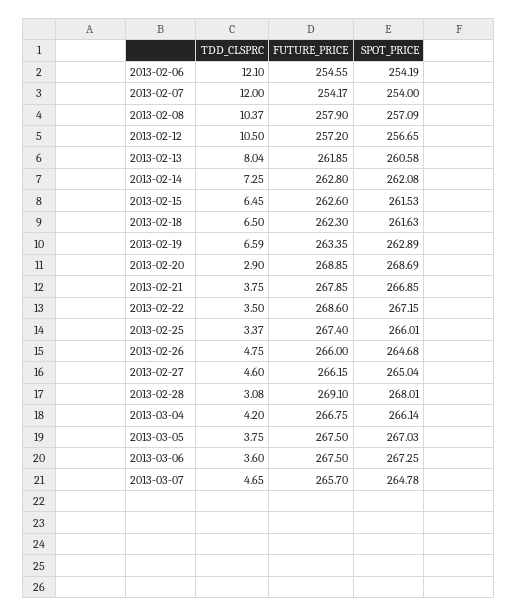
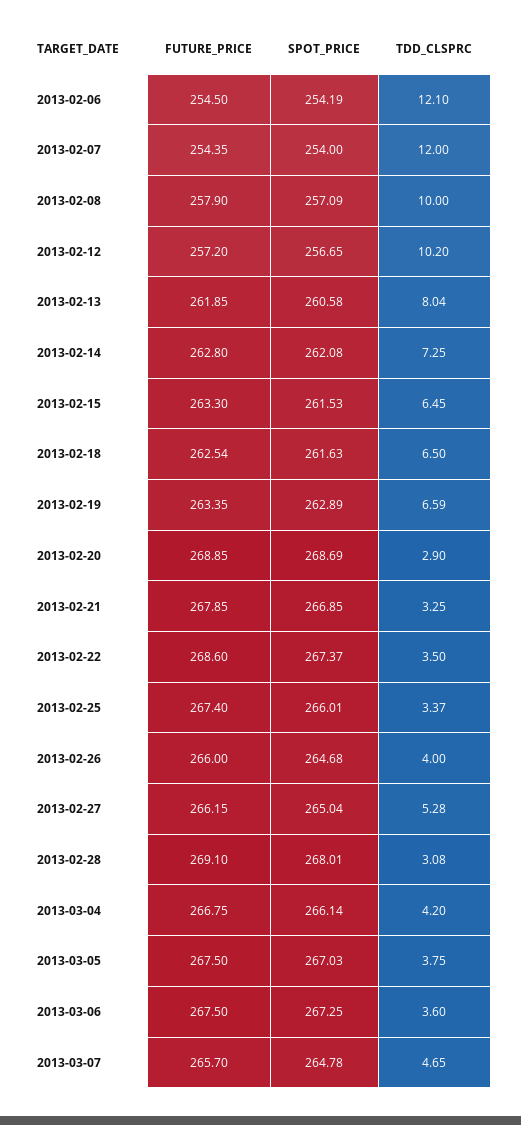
FUTURE_PRICE, 2013-02-06: 254.55 -> 254.5
FUTURE_PRICE, 2013-02-07: 254.17 -> 254.35
TDD_CLSPRC, 2013-02-08: 10.37 -> 10
TDD_CLSPRC, 2013-02-12: 10.5 -> 10.2
FUTURE_PRICE, 2013-02-15: 262.6 -> 263.3
FUTURE_PRICE, 2013-02-18: 262.3 -> 262.54
TDD_CLSPRC, 2013-02-21: 3.75 -> 3.25
SPOT_PRICE, 2013-02-22: 267.15 -> 267.37
TDD_CLSPRC, 2013-02-26: 4.75 -> 4
TDD_CLSPRC, 2013-02-27: 4.6 -> 5.28

